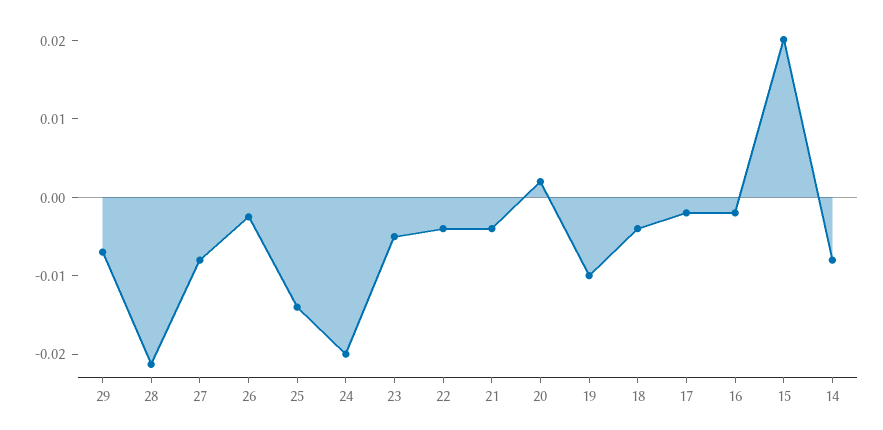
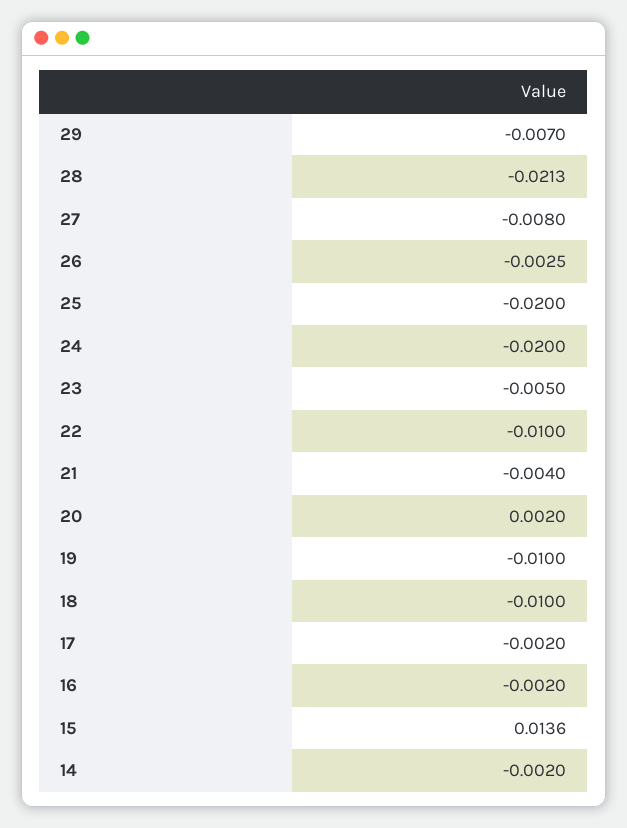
25: -0.014 -> -0.02
22: -0.004 -> -0.01
18: -0.004 -> -0.01
15: 0.02 -> 0.0136
14: -0.008 -> -0.002

